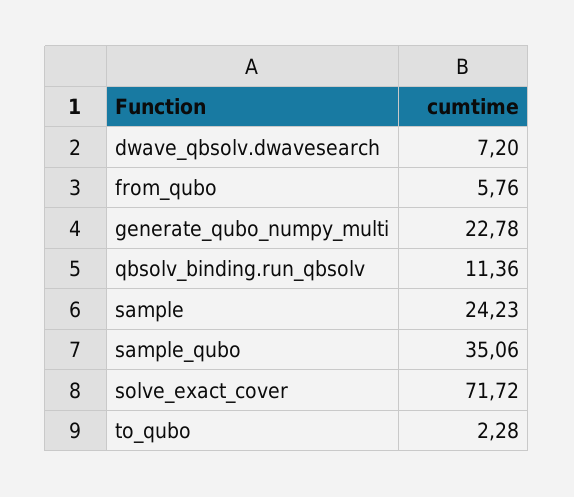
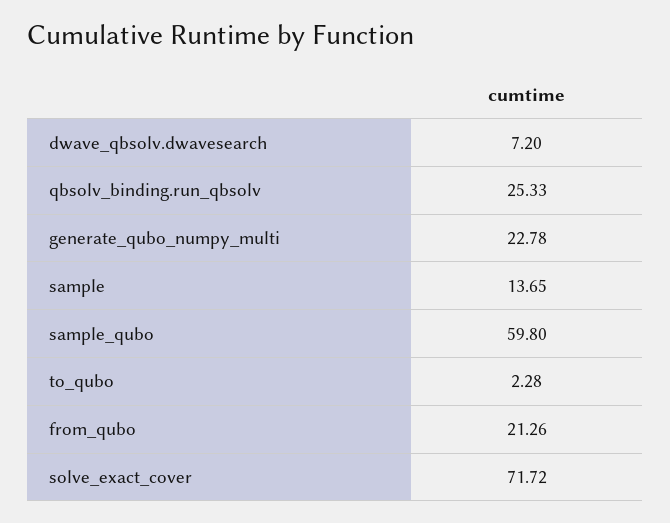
from_qubo: 5.76 -> 21.26
qbsolv_binding.run_qbsolv: 11.36 -> 25.33
sample: 24.23 -> 13.65
sample_qubo: 35.06 -> 59.8

